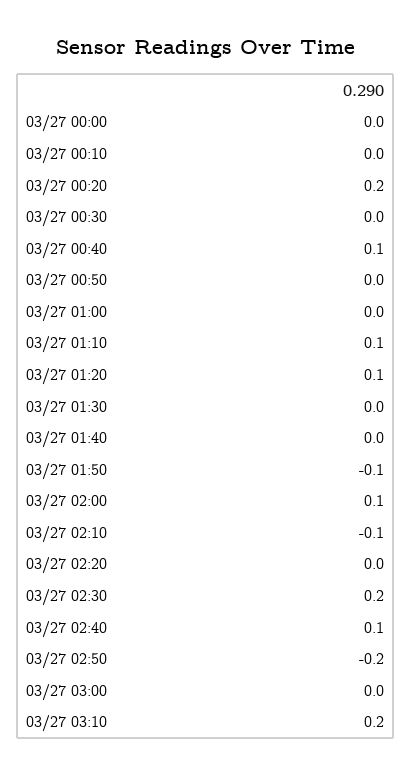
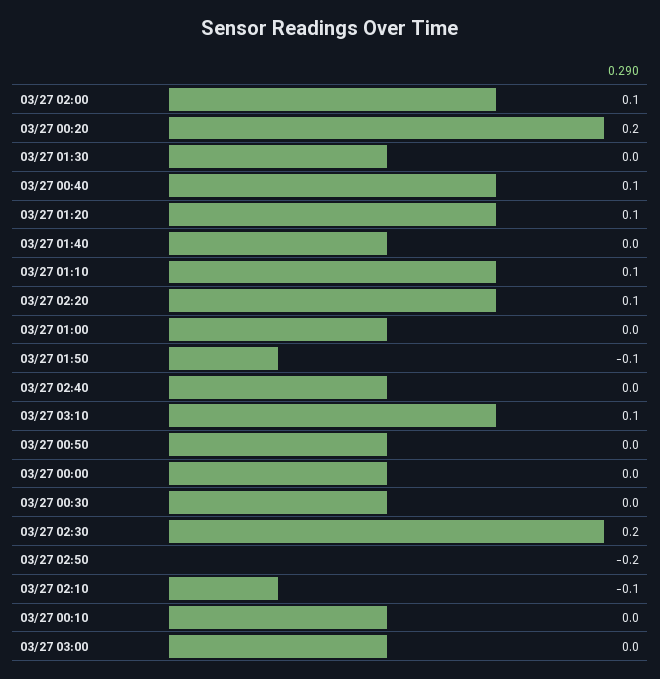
03/27 02:20: 0 -> 0.1
03/27 02:40: 0.1 -> 0
03/27 03:10: 0.2 -> 0.1

